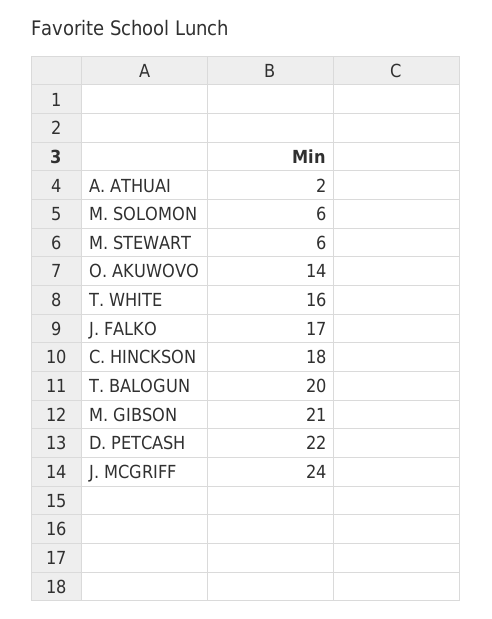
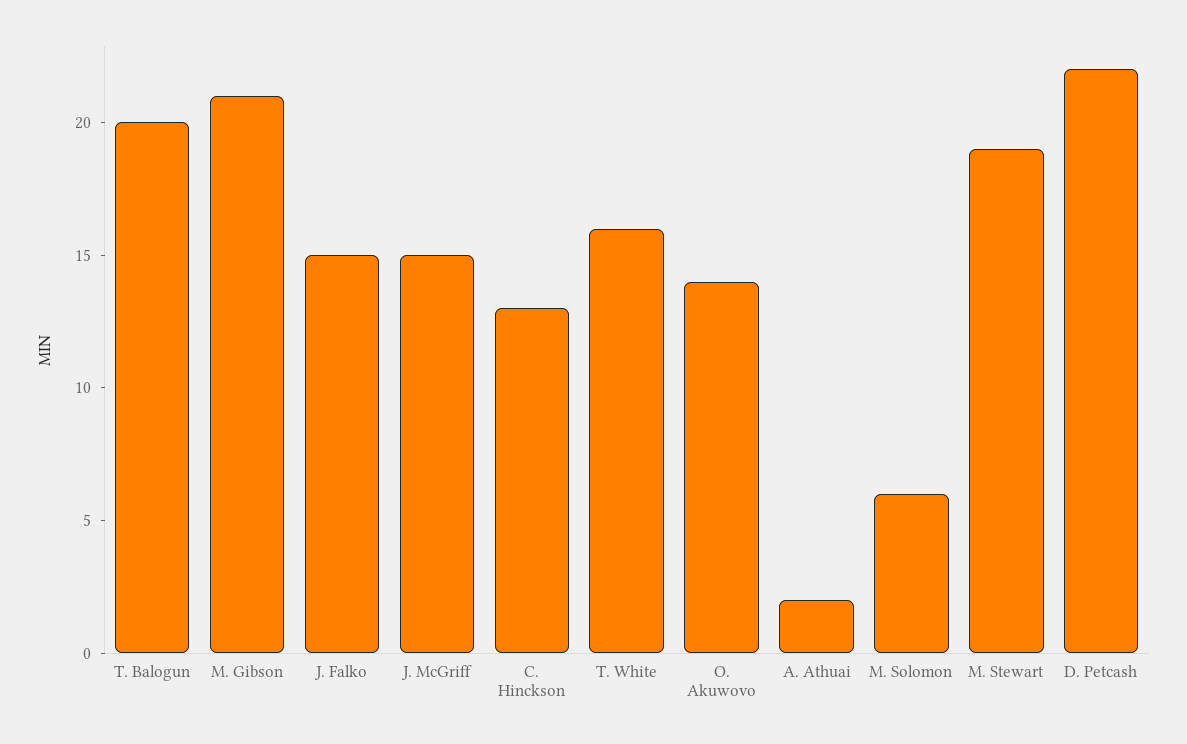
M. STEWART: 6 -> 19
J. FALKO: 17 -> 15
C. HINCKSON: 18 -> 13
J. MCGRIFF: 24 -> 15

